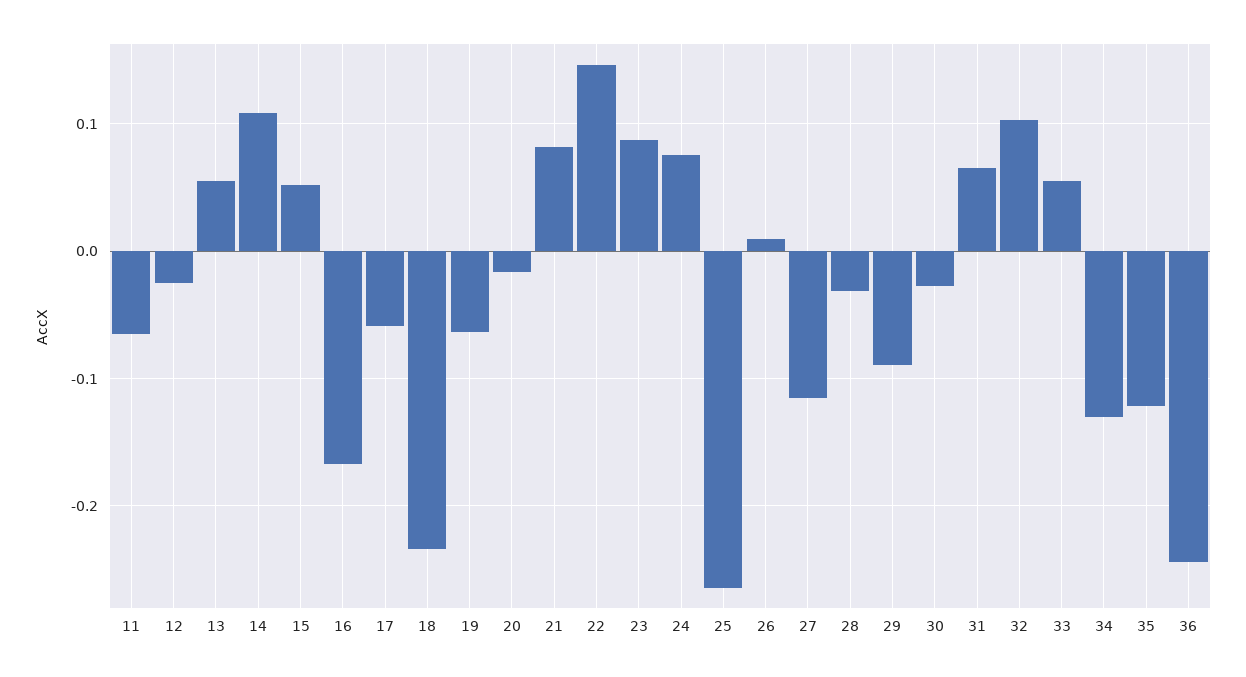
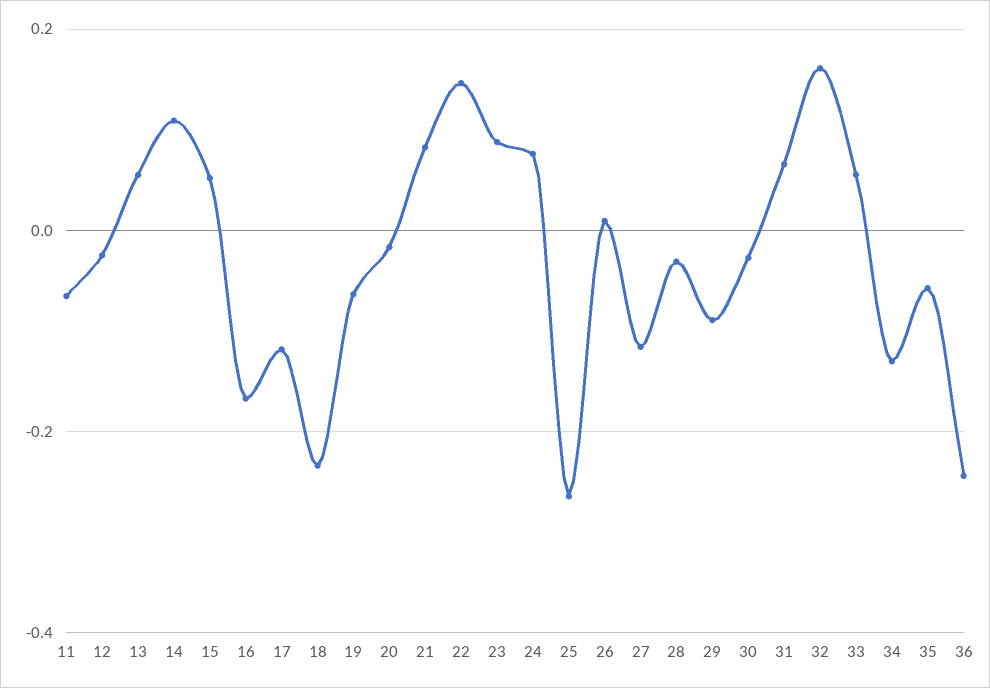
17: -0.06 -> -0.12
32: 0.1 -> 0.16
35: -0.12 -> -0.06

